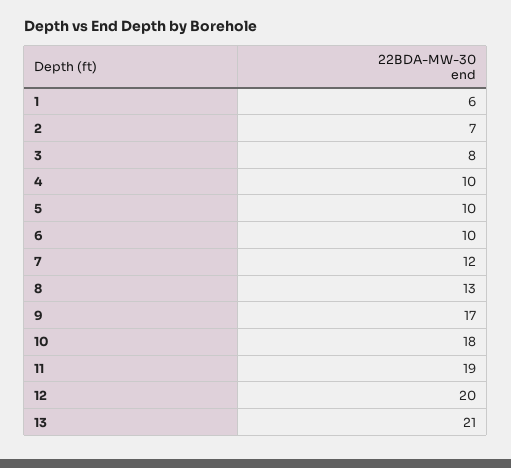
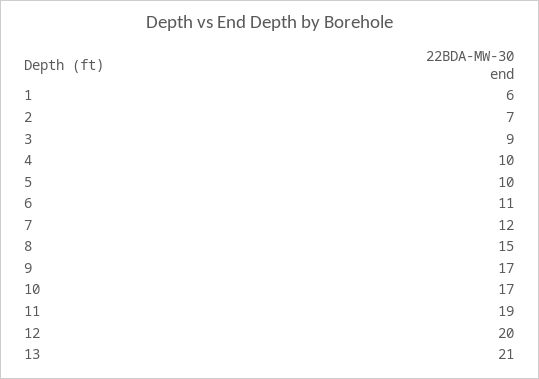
3: 8 -> 9
6: 10 -> 11
8: 13 -> 15
10: 18 -> 17

